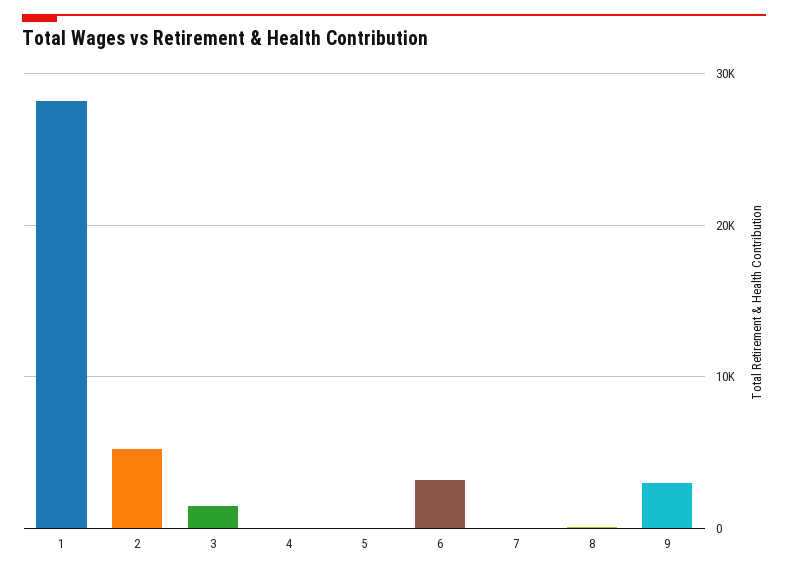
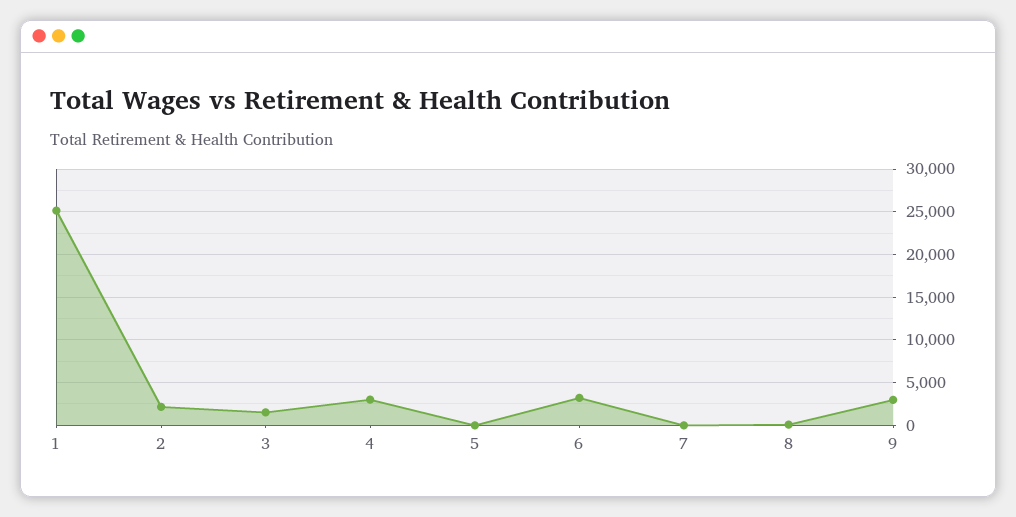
1: 28000 -> 25000
2: 5000 -> 2000
4: 0 -> 3000

